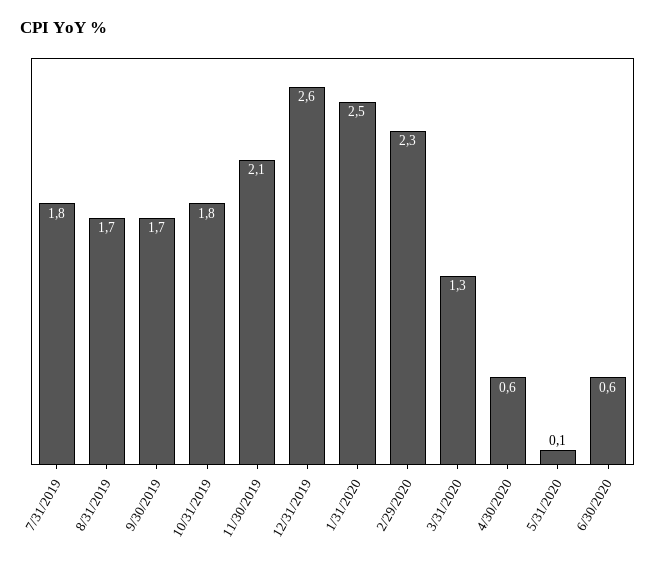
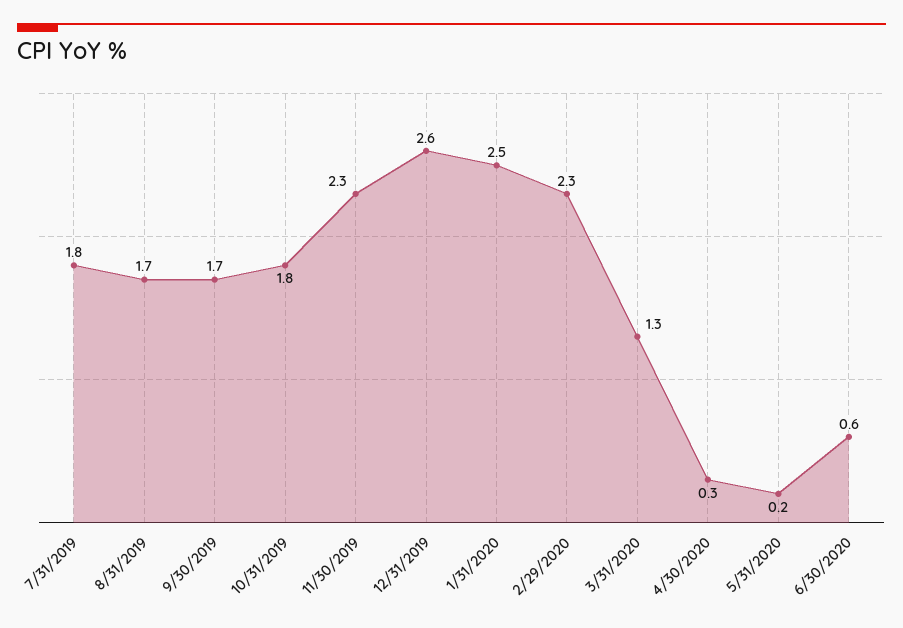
11/30/2019: 2.1 -> 2.3
4/30/2020: 0.6 -> 0.3
5/31/2020: 0.1 -> 0.2

